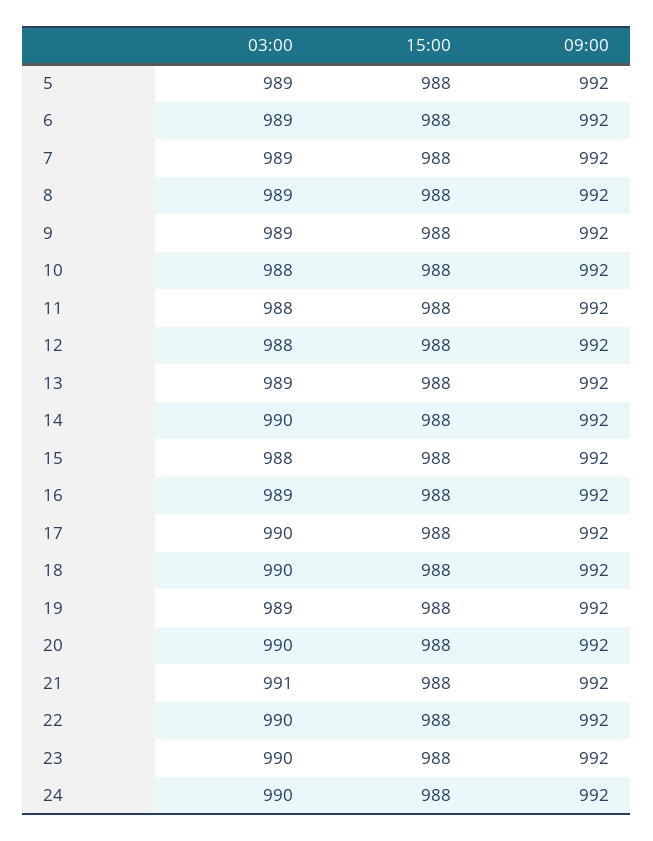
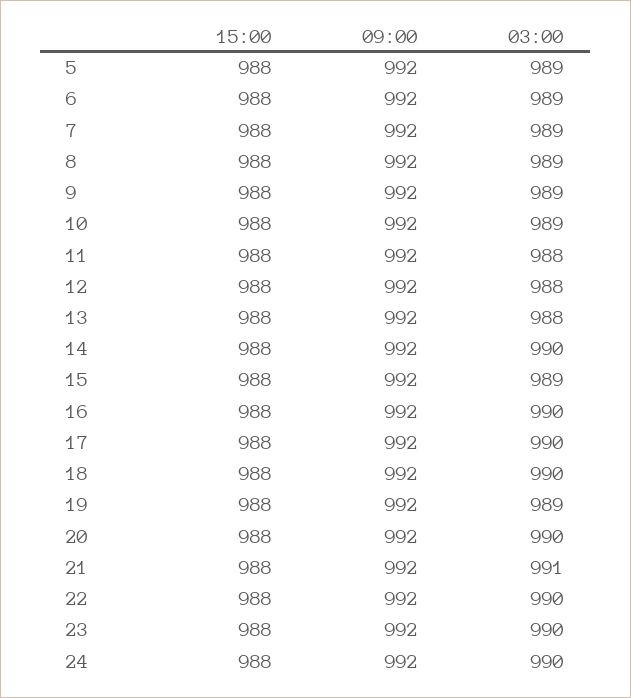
03:00, 10: 988 -> 989
03:00, 13: 989 -> 988
03:00, 15: 988 -> 989
03:00, 16: 989 -> 990

